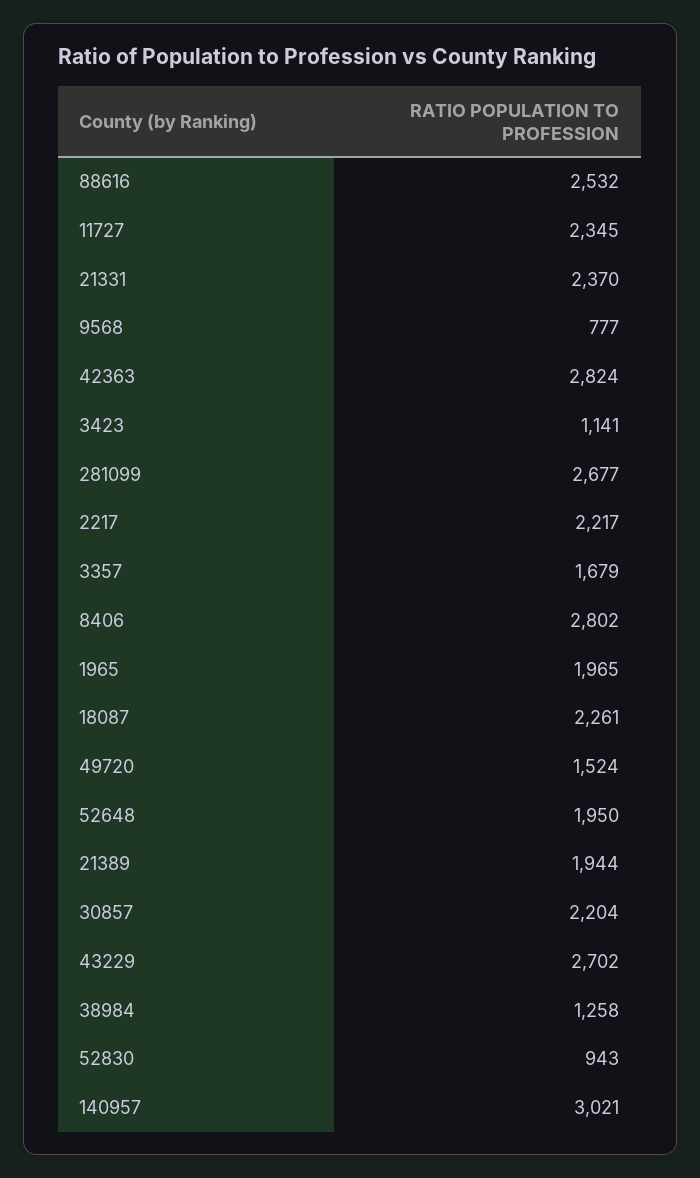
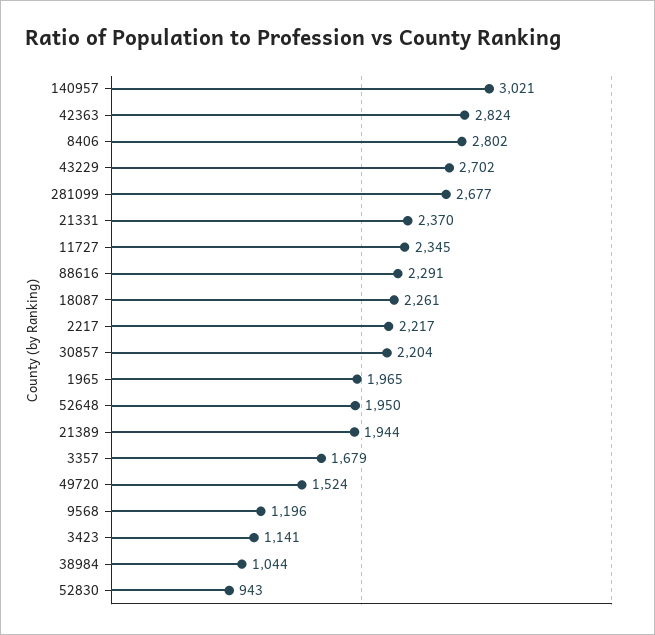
88616: 2532 -> 2291
9568: 777 -> 1196
38984: 1258 -> 1044

